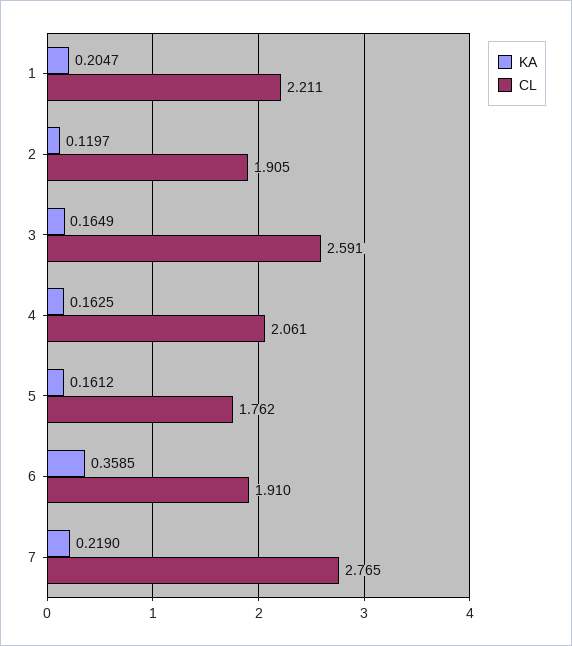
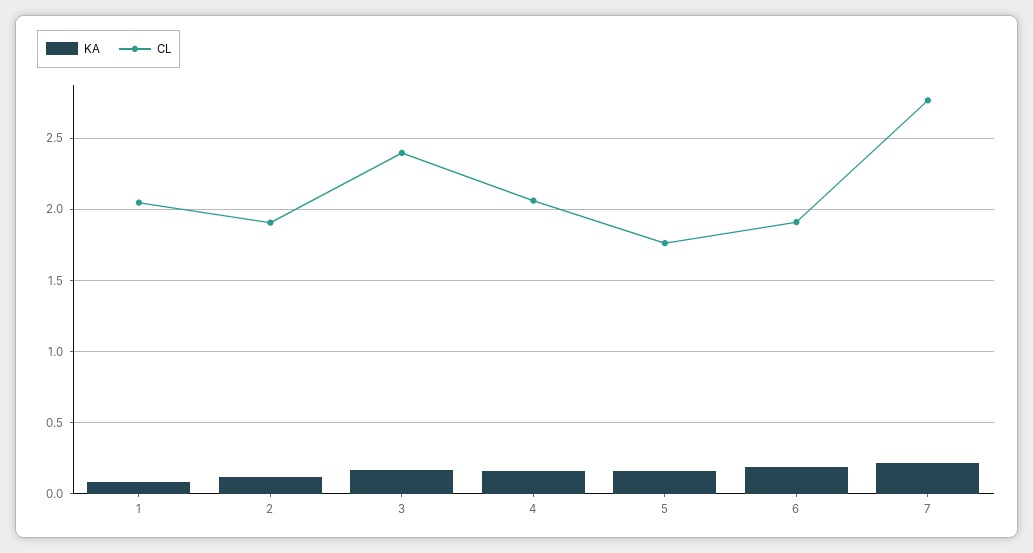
KA, 1: 0.2047 -> 0.1
CL, 1: 2.211 -> 2.05
CL, 3: 2.591 -> 2.4
KA, 6: 0.3585 -> 0.2

